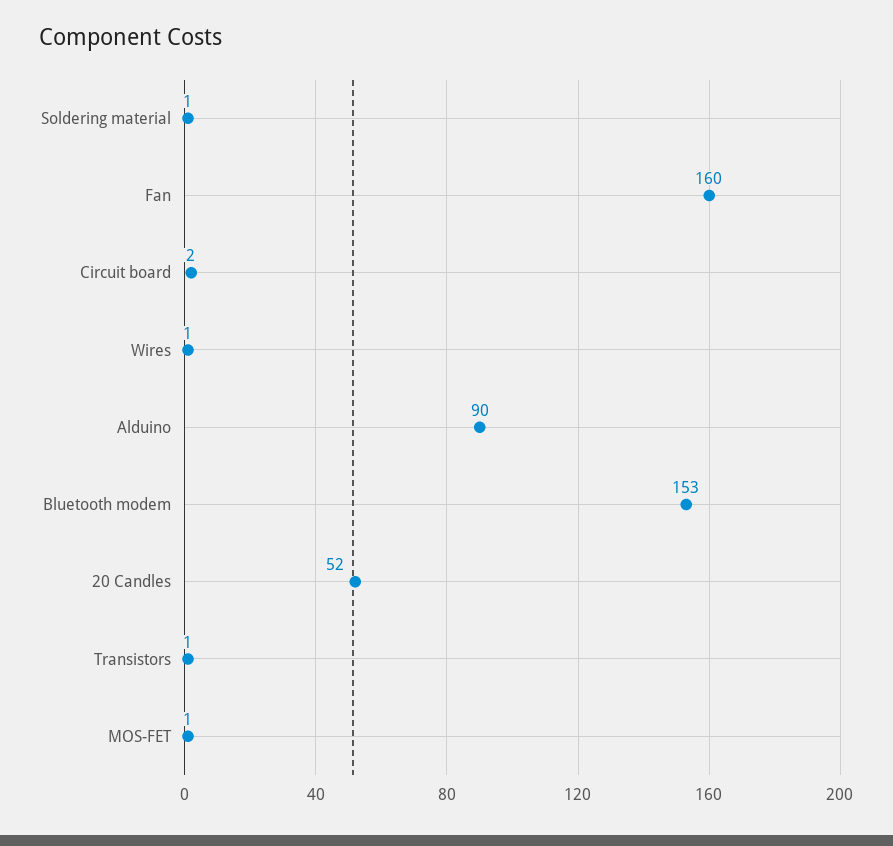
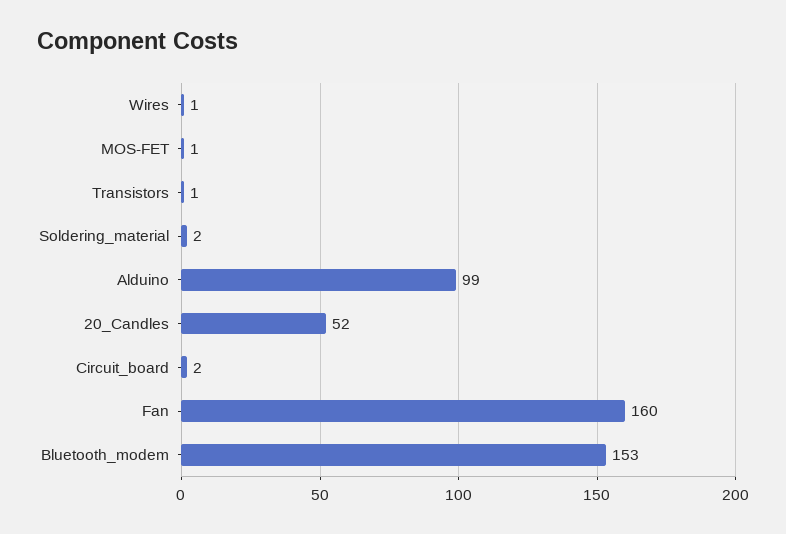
Soldering material: 1 -> 2
Alduino: 90 -> 99

